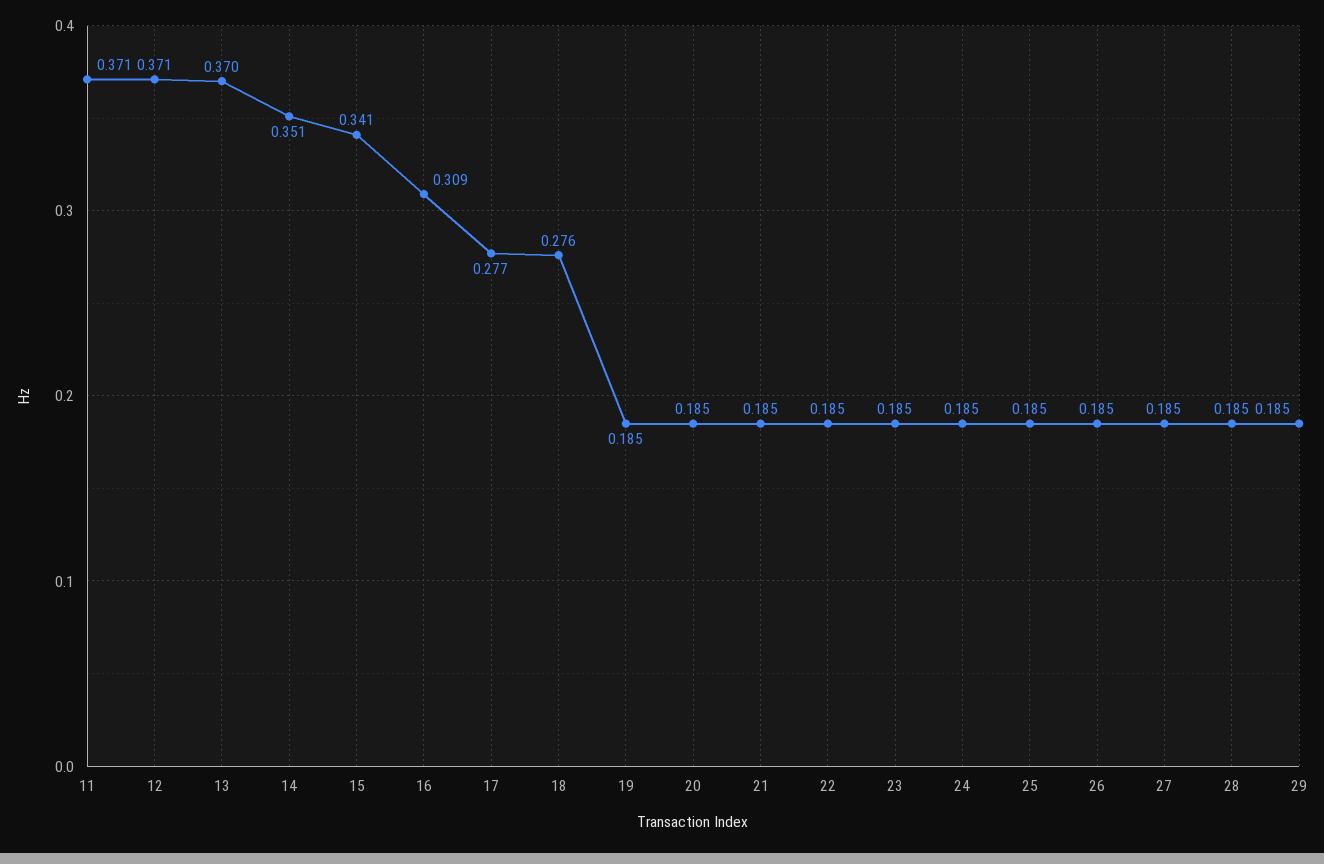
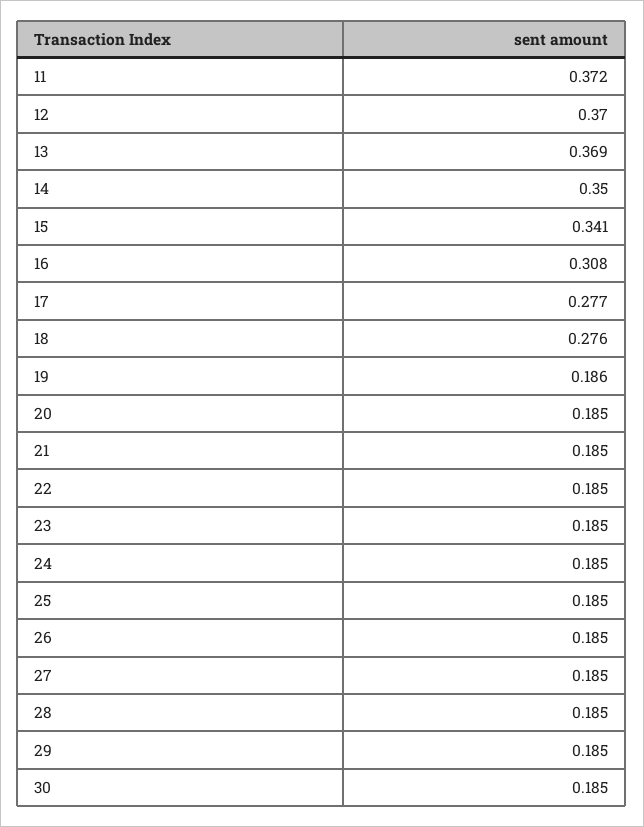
11: 0.371 -> 0.372
12: 0.371 -> 0.37
13: 0.37 -> 0.369
14: 0.351 -> 0.35
16: 0.309 -> 0.308
19: 0.185 -> 0.186
30: none -> 0.185

